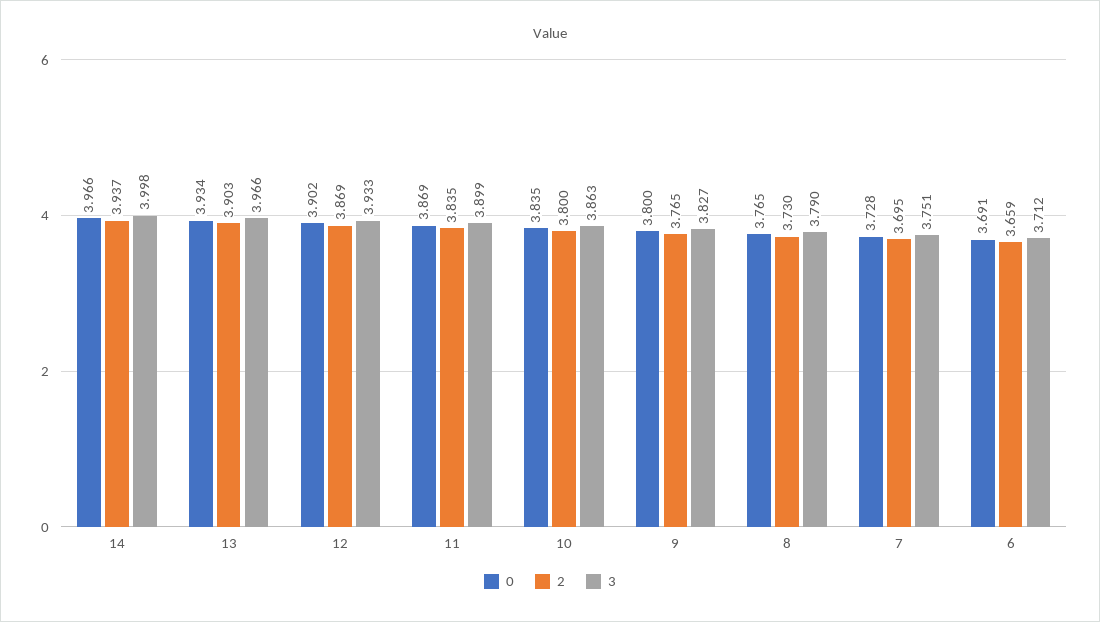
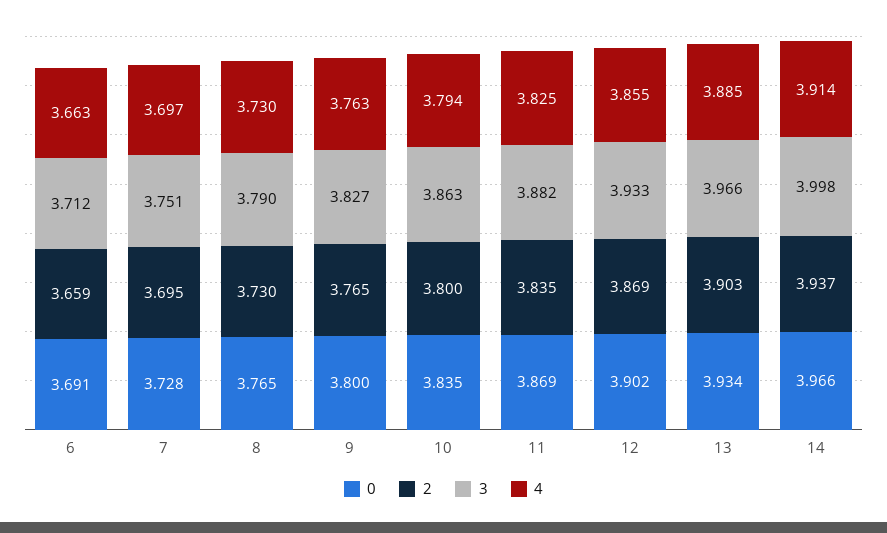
3, 11: 3.899 -> 3.882
4, 6: none -> 3.663
4, 7: none -> 3.697
4, 8: none -> 3.73
4, 9: none -> 3.763
4, 10: none -> 3.794
4, 11: none -> 3.825
4, 12: none -> 3.855
4, 13: none -> 3.885
4, 14: none -> 3.914

